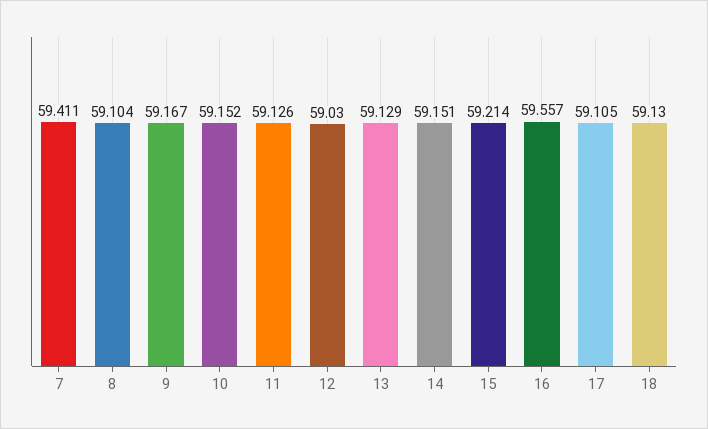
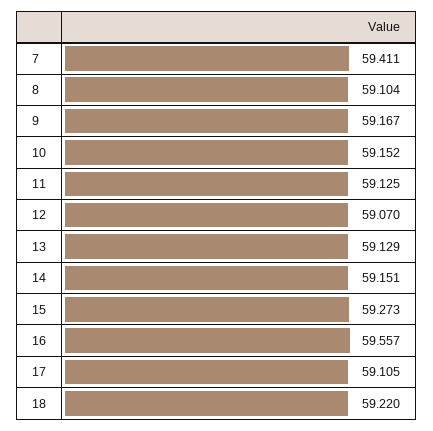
11: 59.126 -> 59.125
12: 59.03 -> 59.07
15: 59.214 -> 59.273
18: 59.13 -> 59.22

